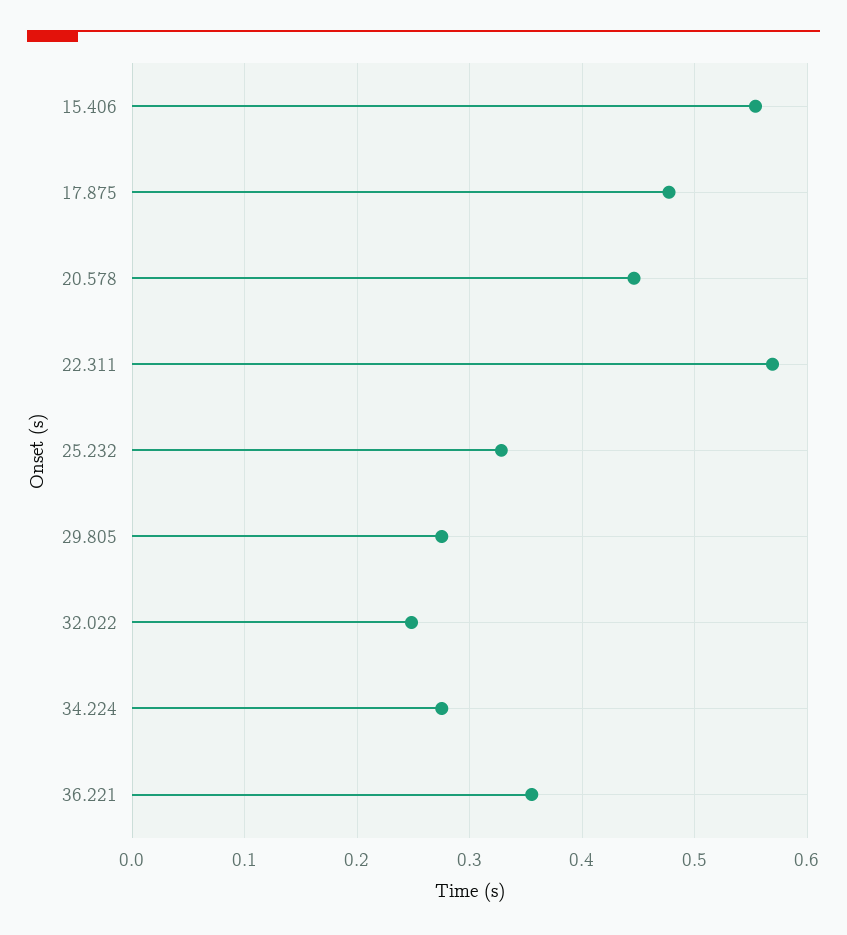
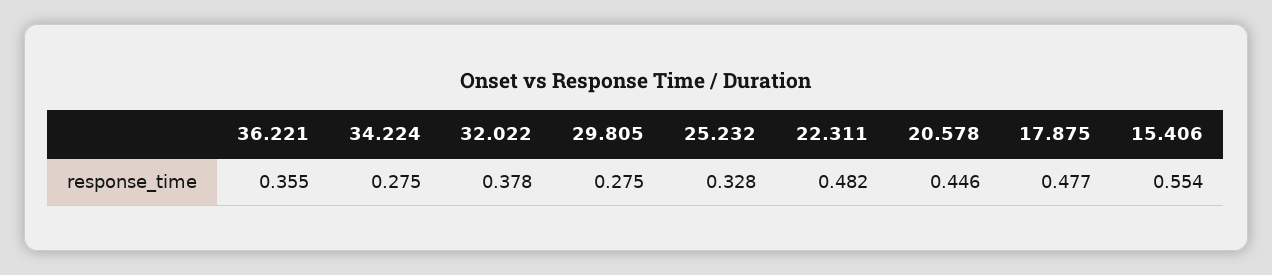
22.311: 0.57 -> 0.482
32.022: 0.25 -> 0.378

